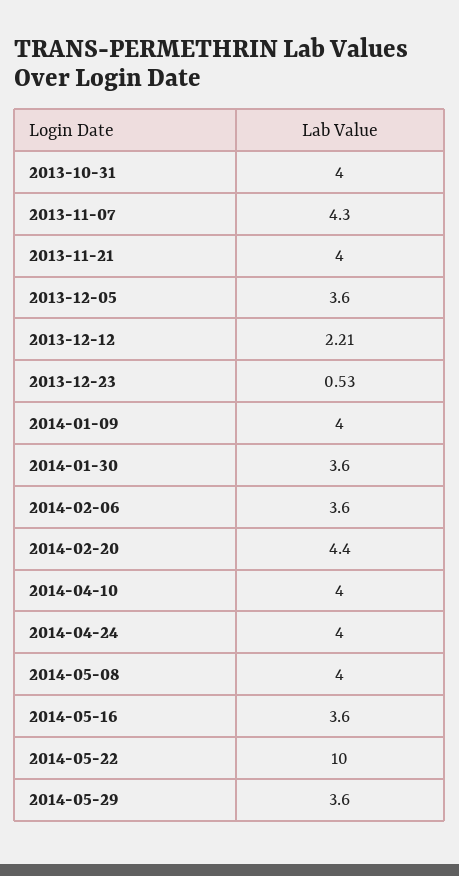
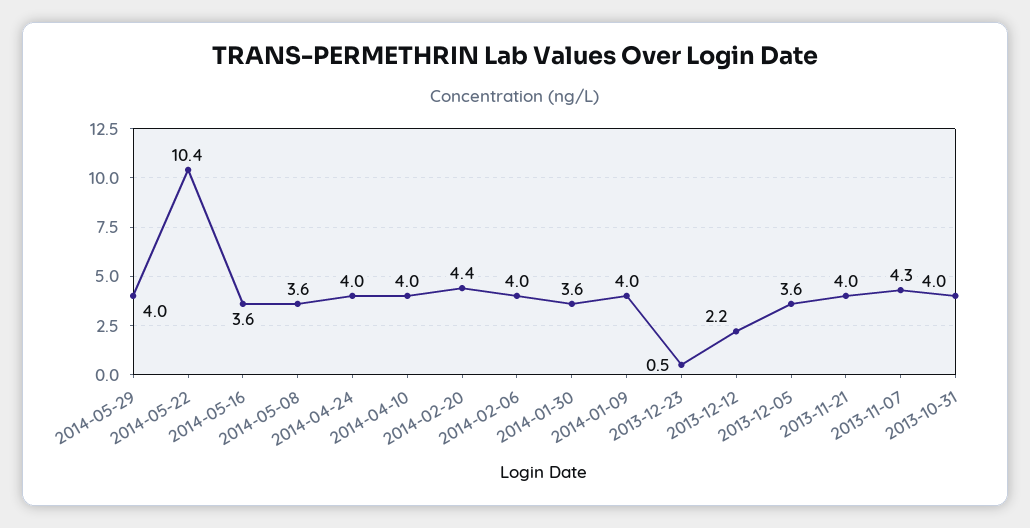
2014-02-06: 3.6 -> 4
2014-05-08: 4 -> 3.6
2014-05-22: 10 -> 10.4
2014-05-29: 3.6 -> 4

